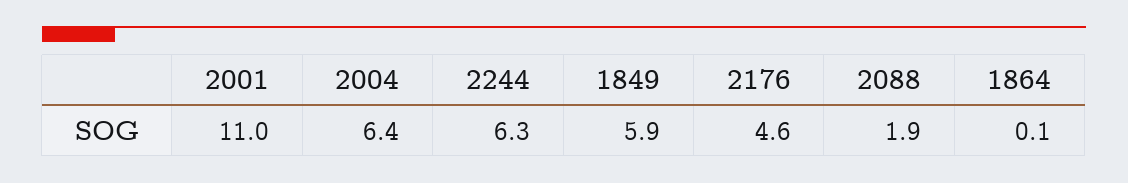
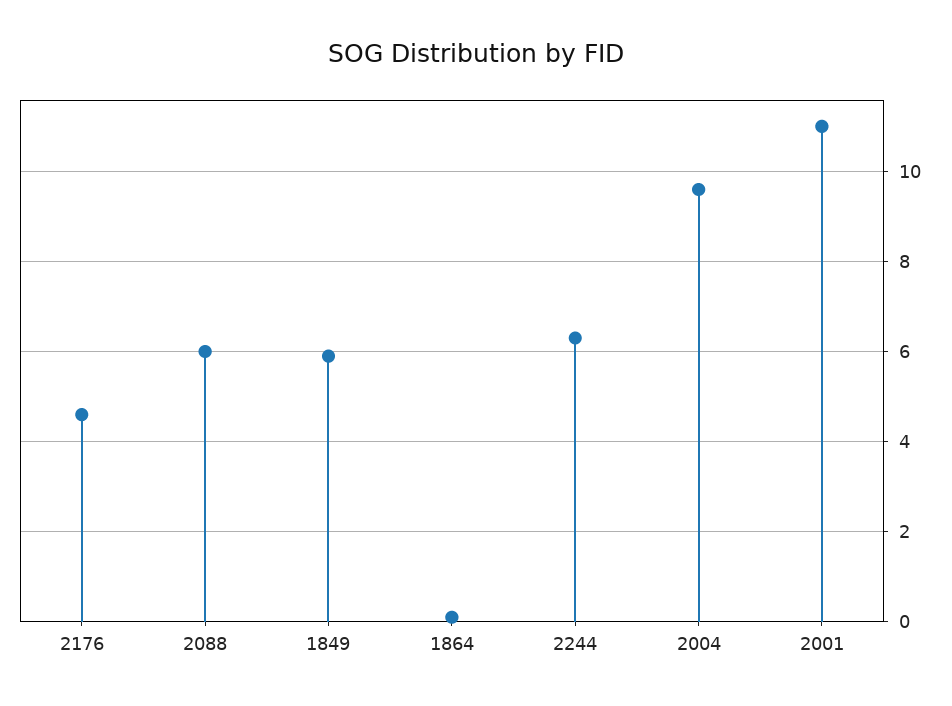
2004: 6.4 -> 9.5
2088: 1.9 -> 6

